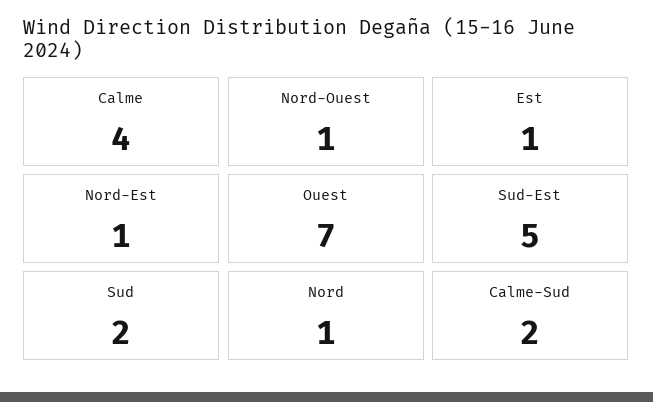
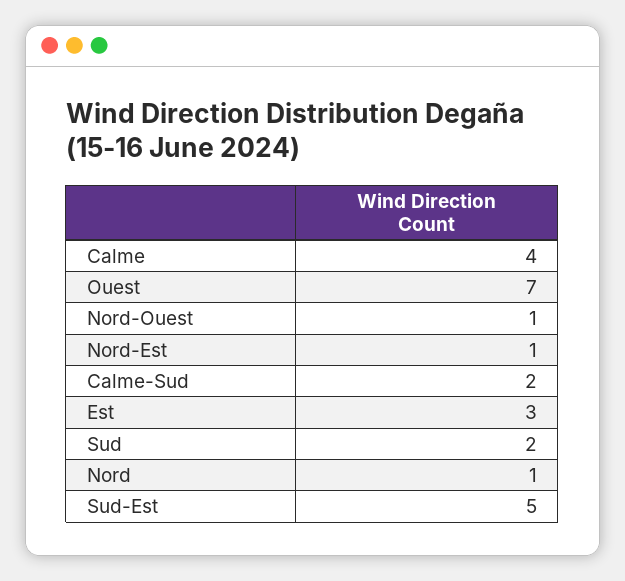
Est: 1 -> 3

